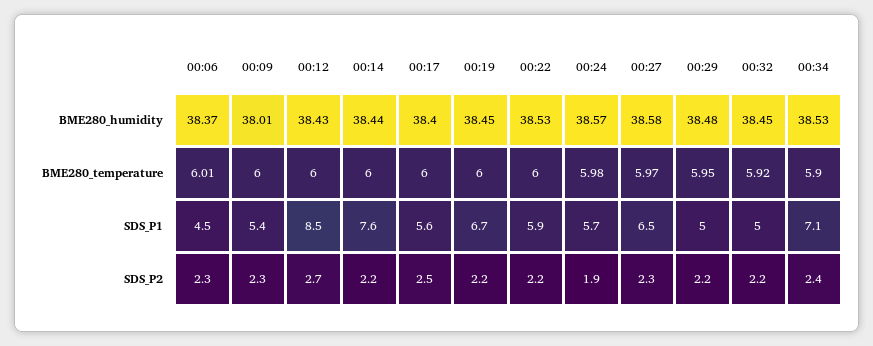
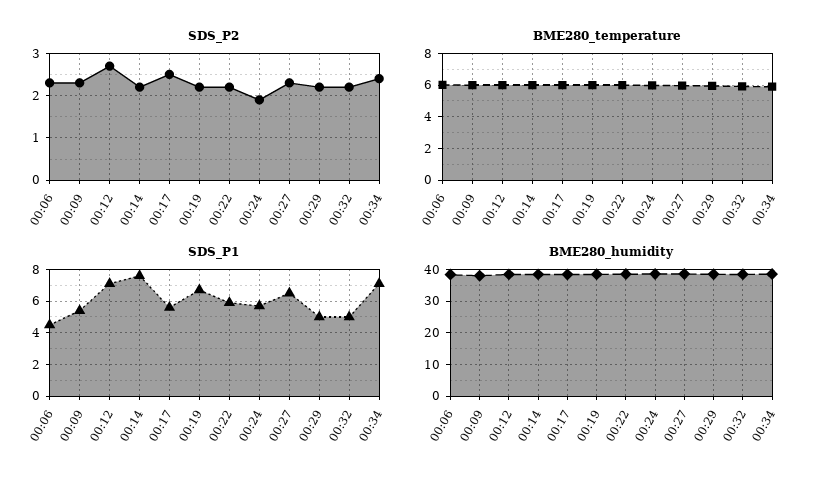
SDS_P1, 00:12: 8.5 -> 7

